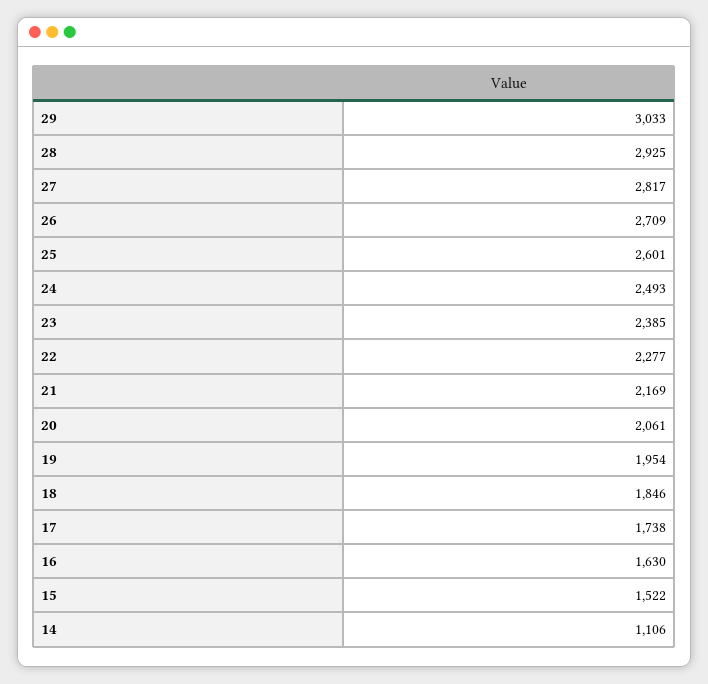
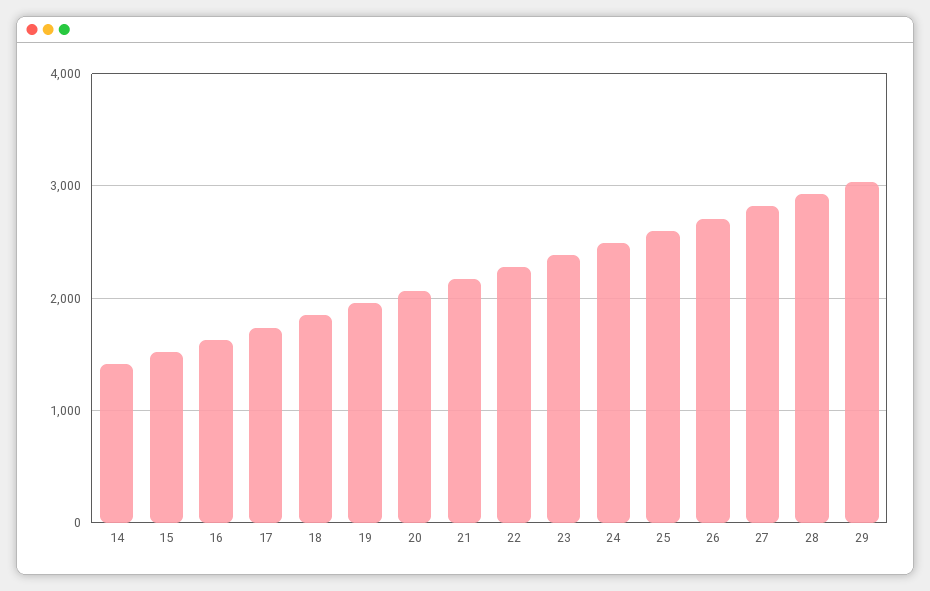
14: 1106 -> 1400

